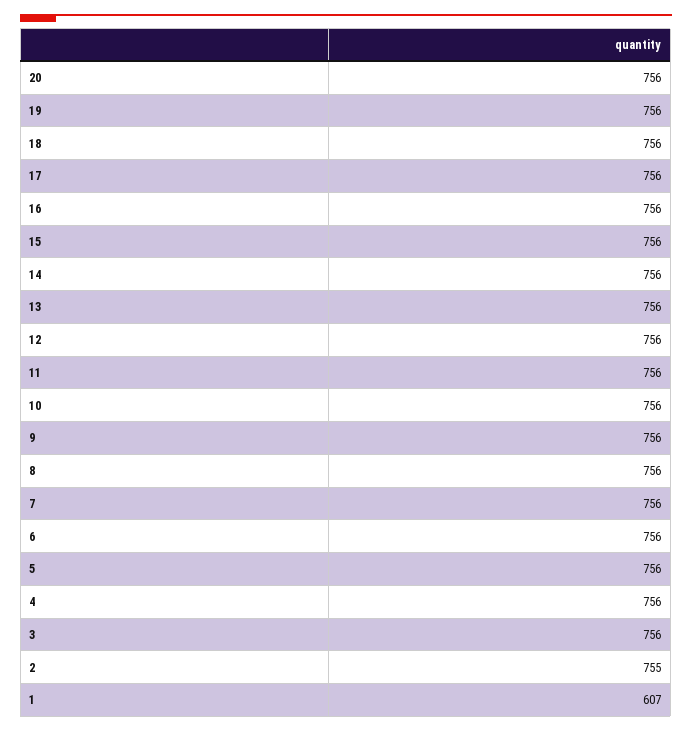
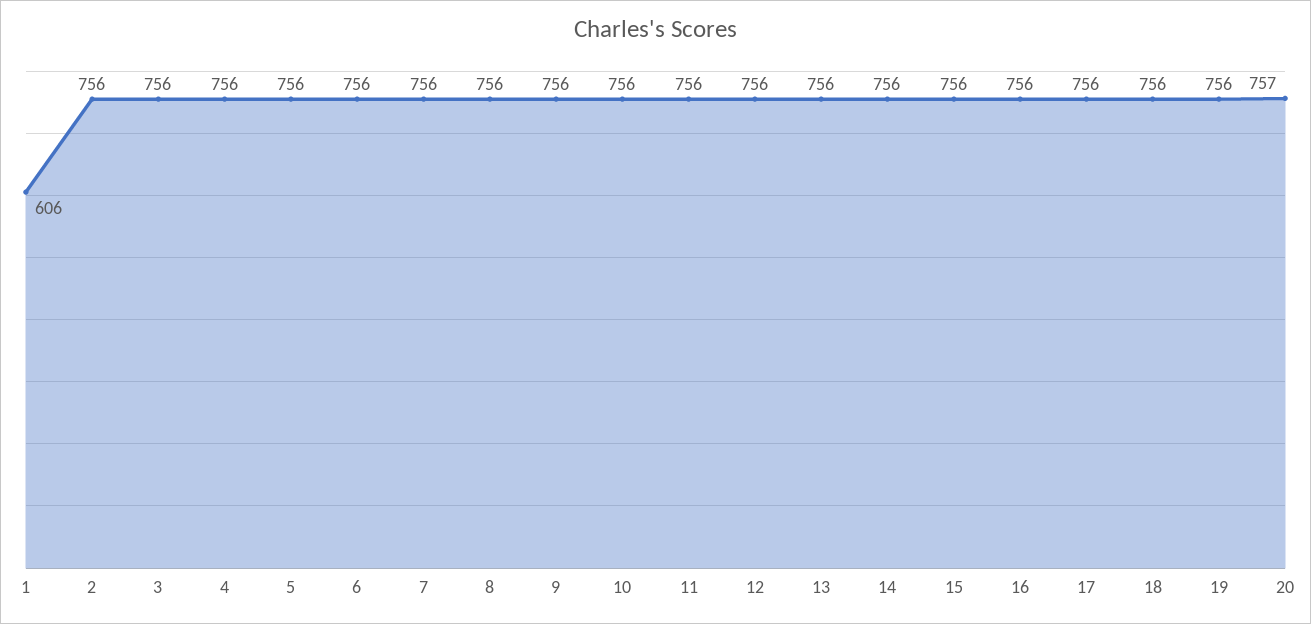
20: 756 -> 757
2: 755 -> 756
1: 607 -> 606

